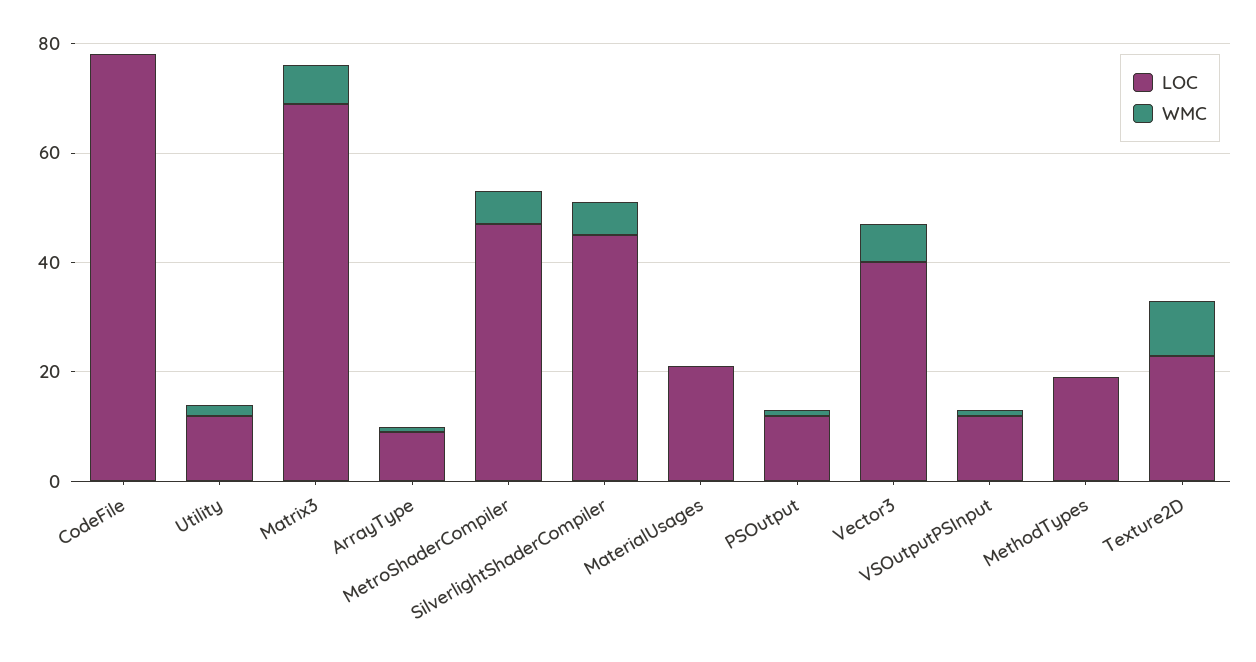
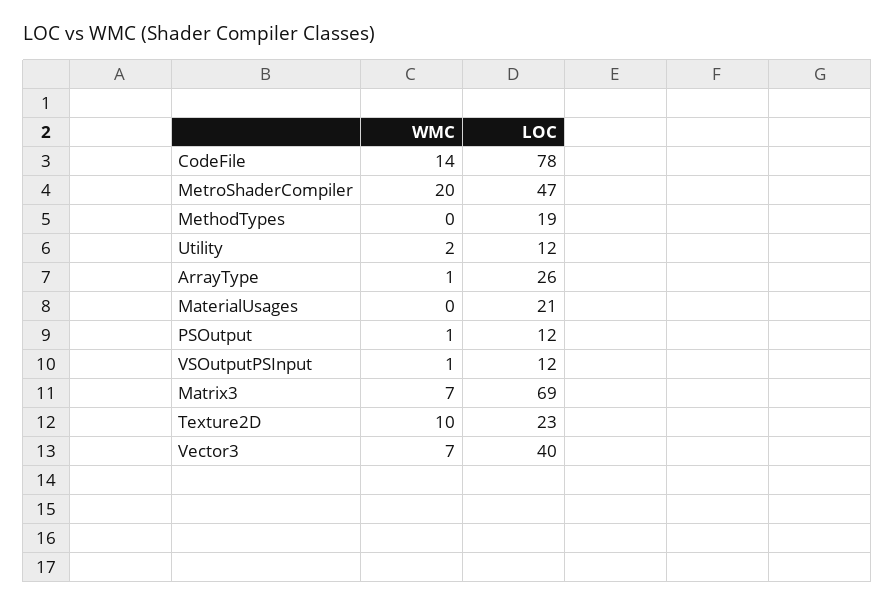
WMC, CodeFile: 0 -> 14
LOC, ArrayType: 10 -> 26
WMC, MetroShaderCompiler: 5 -> 20
LOC, SilverlightShaderCompiler: 45 -> none
WMC, SilverlightShaderCompiler: 5 -> none

